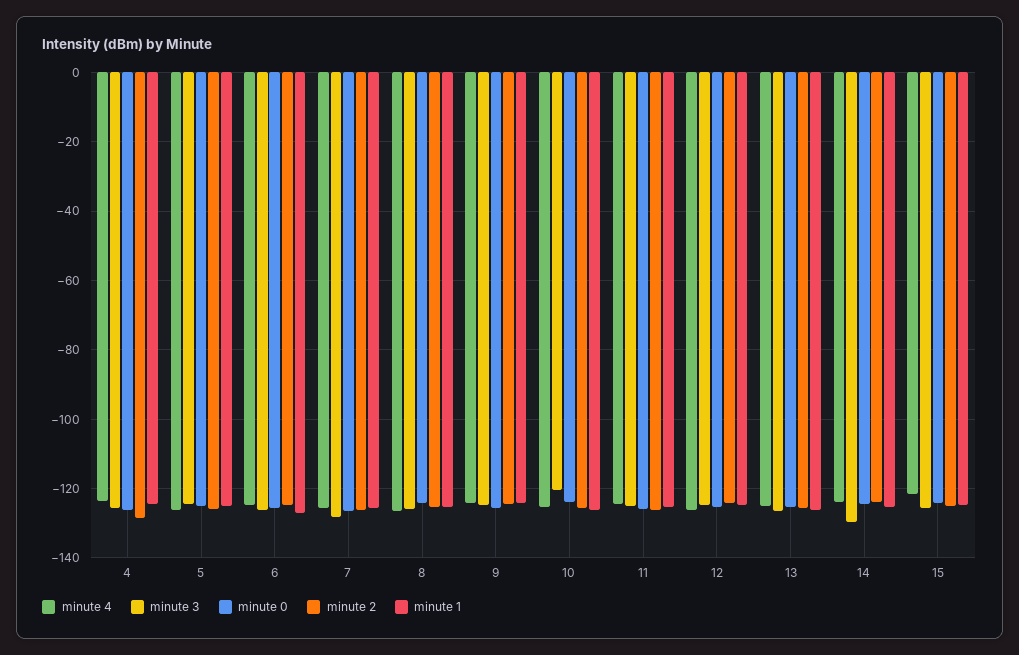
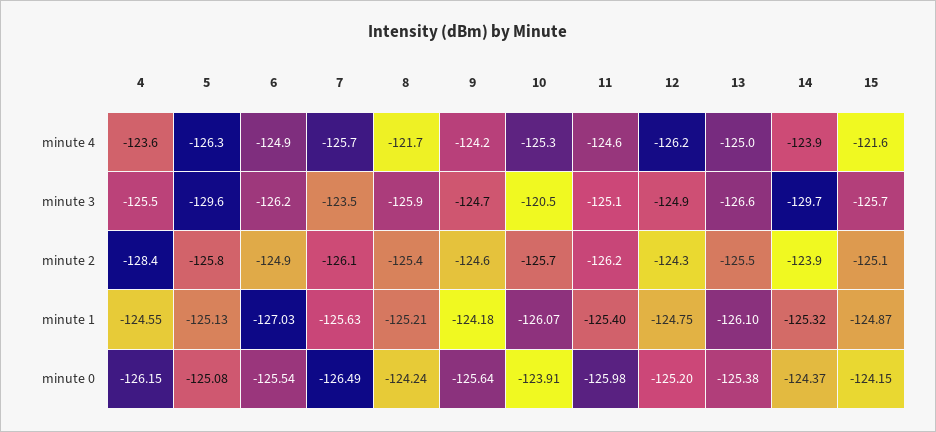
minute 3, 5: -124 -> -129.6
minute 3, 7: -128 -> -123.5
minute 4, 8: -126 -> -121.7

